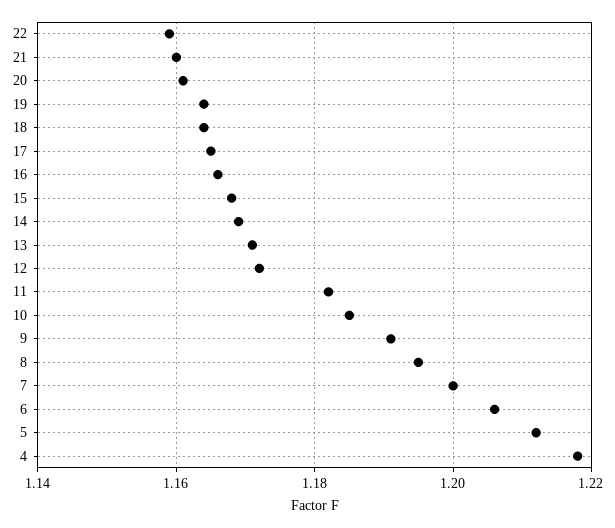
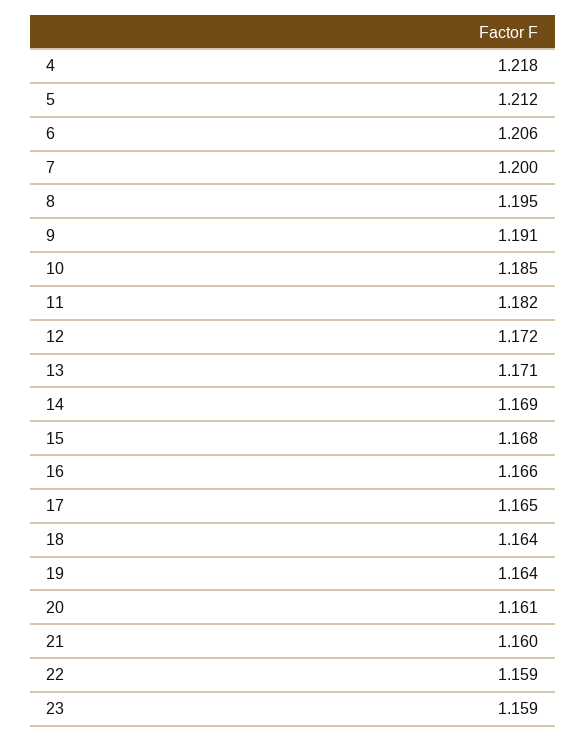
23: none -> 1.159

